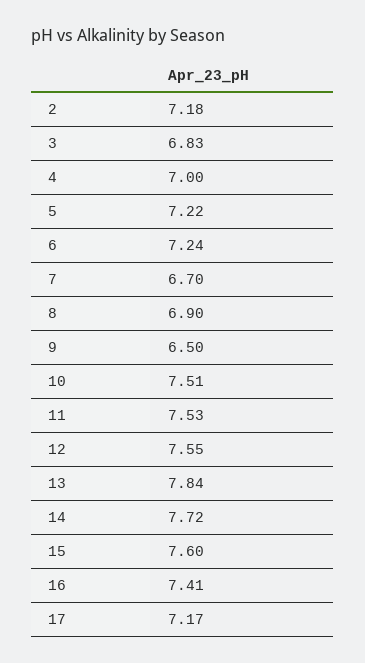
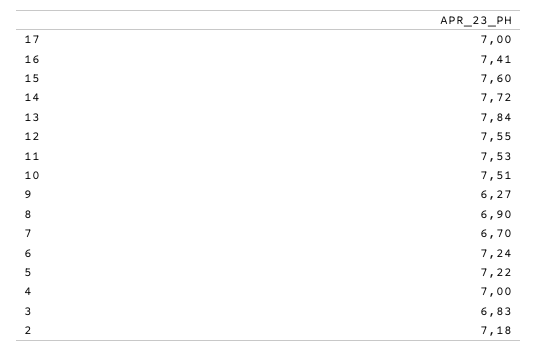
9: 6.5 -> 6.27
17: 7.17 -> 7

